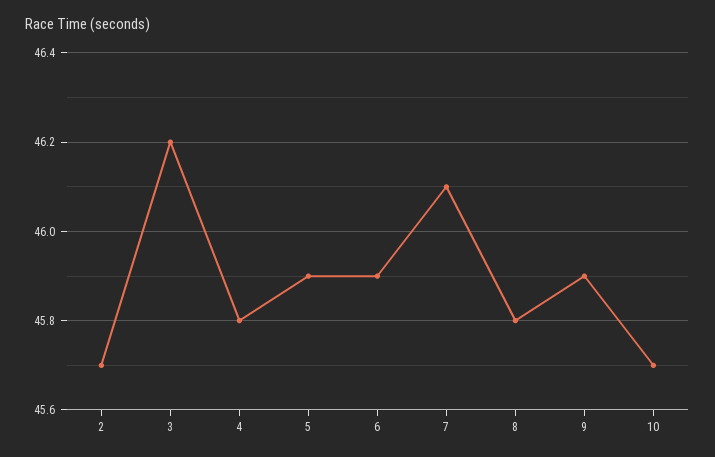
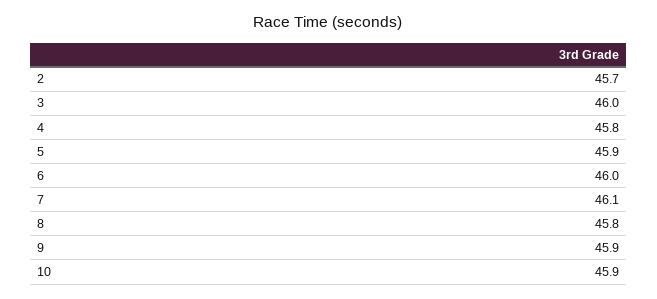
3: 46.2 -> 46
6: 45.9 -> 46
10: 45.7 -> 45.9

